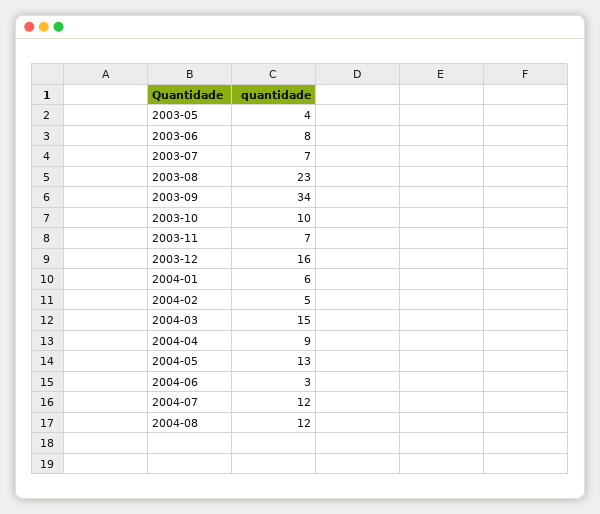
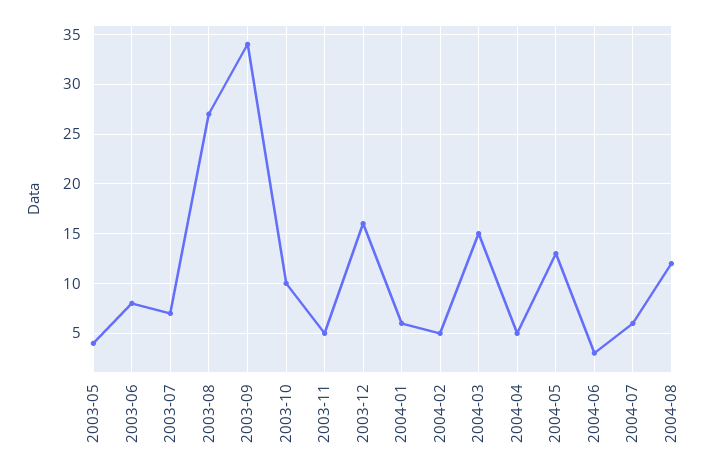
2003-08: 23 -> 27
2003-11: 7 -> 5
2004-04: 9 -> 5
2004-07: 12 -> 6

